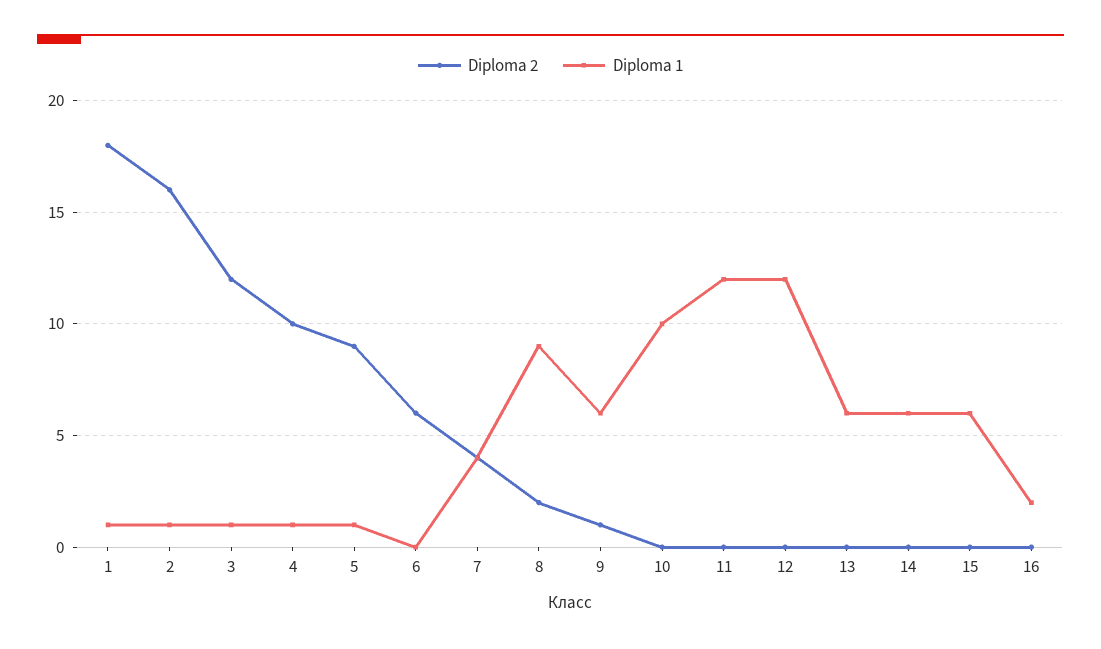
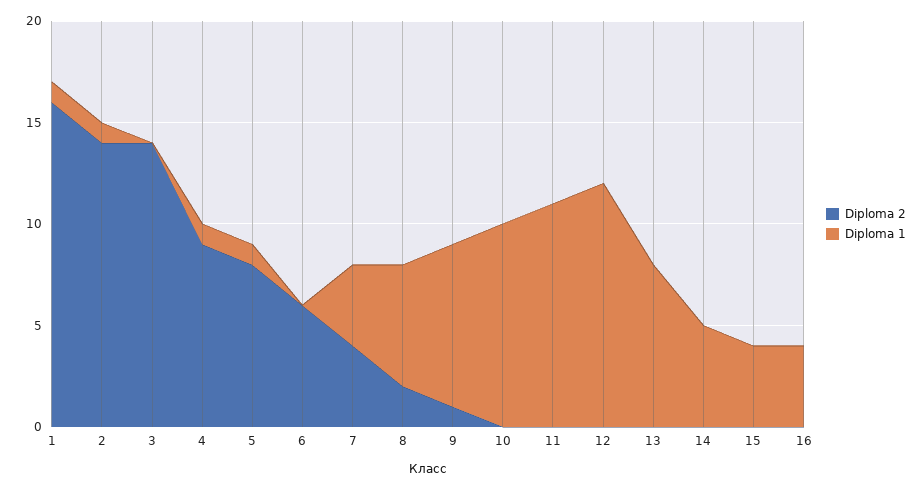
Diploma 2, 1: 18 -> 16
Diploma 2, 2: 16 -> 14
Diploma 2, 3: 12 -> 14
Diploma 1, 3: 1 -> 0
Diploma 2, 4: 10 -> 9
Diploma 2, 5: 9 -> 8
Diploma 1, 8: 9 -> 6
Diploma 1, 9: 6 -> 8
Diploma 1, 11: 12 -> 11
Diploma 1, 13: 6 -> 8
Diploma 1, 14: 6 -> 5
Diploma 1, 15: 6 -> 4
Diploma 1, 16: 2 -> 4

